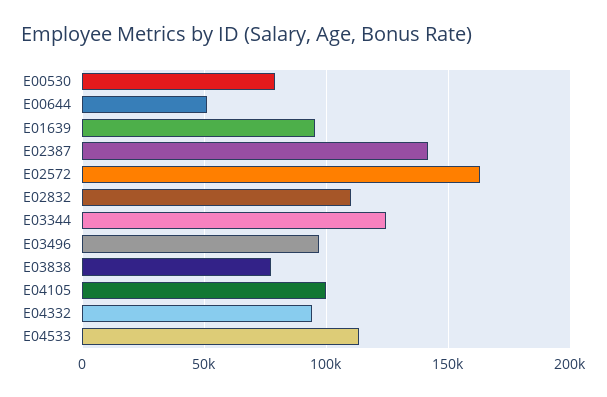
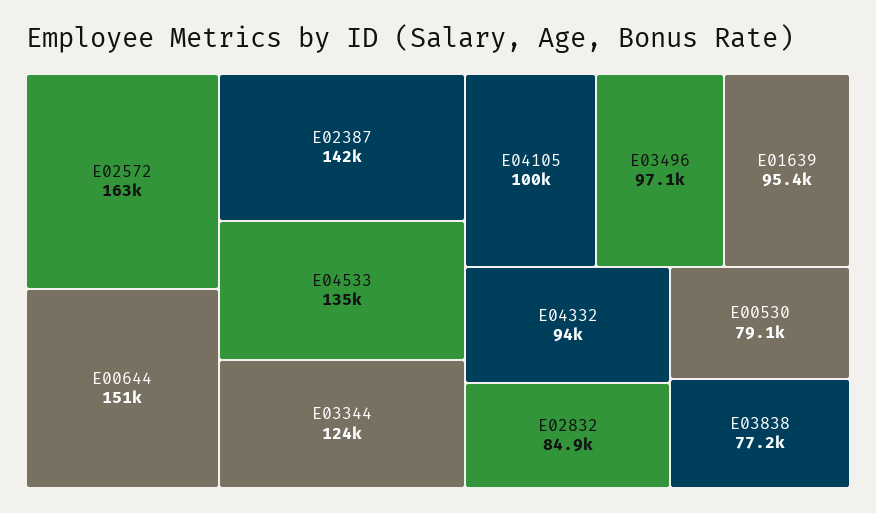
E00644: 50000 -> 151000
E02832: 110000 -> 84900
E04533: 115000 -> 135000

